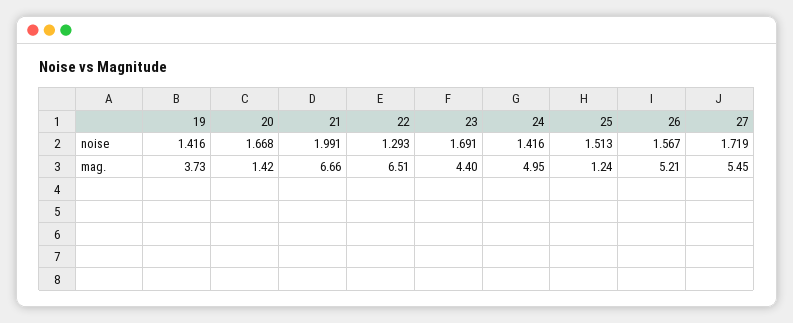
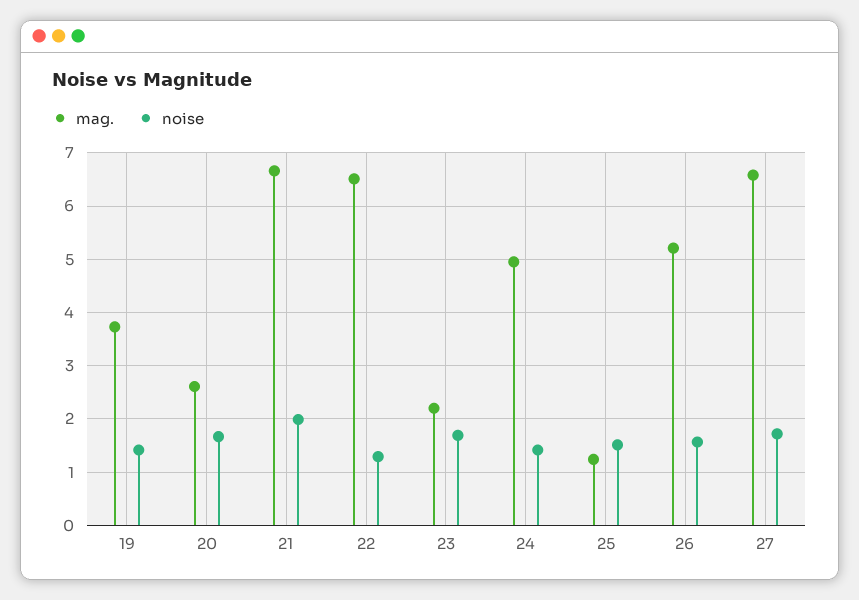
mag., 20: 1.42 -> 2.6
mag., 23: 4.4 -> 2.2
mag., 27: 5.45 -> 6.6

